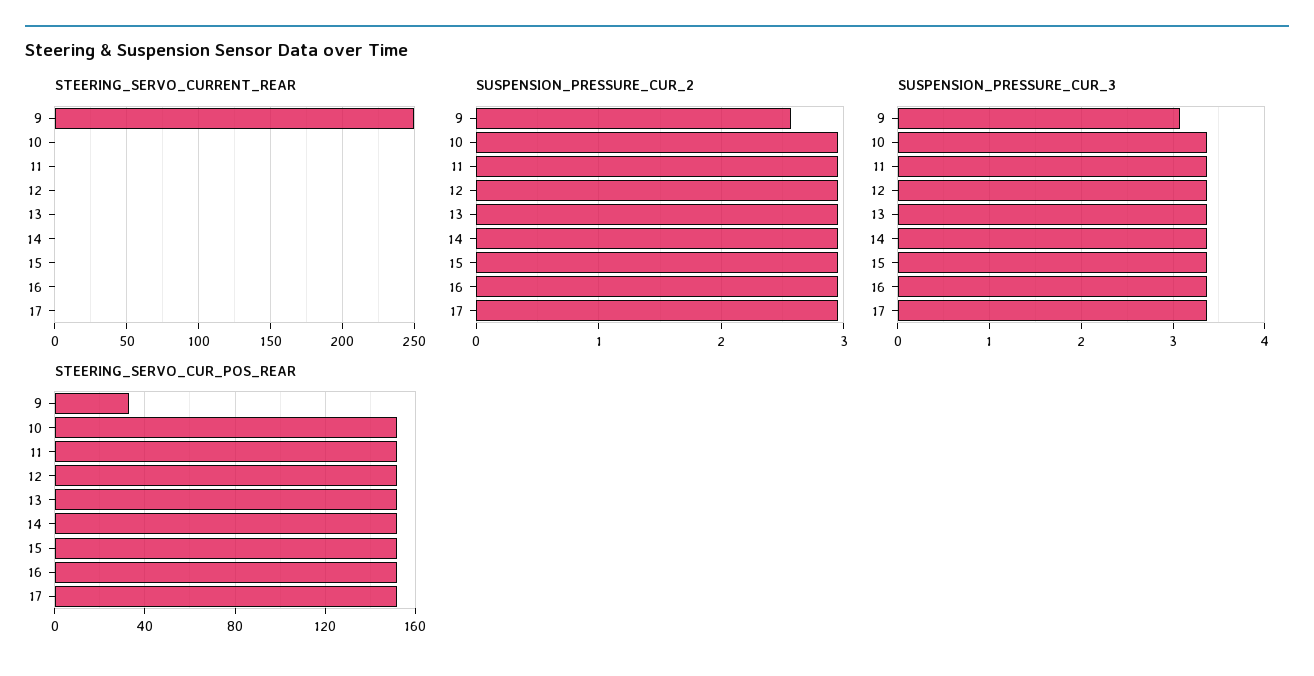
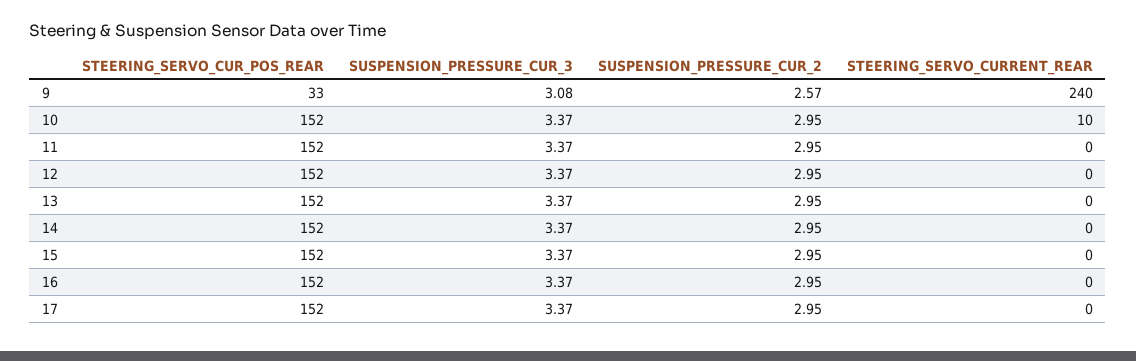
STEERING_SERVO_CURRENT_REAR, 9: 250 -> 240
STEERING_SERVO_CURRENT_REAR, 10: 0 -> 10

